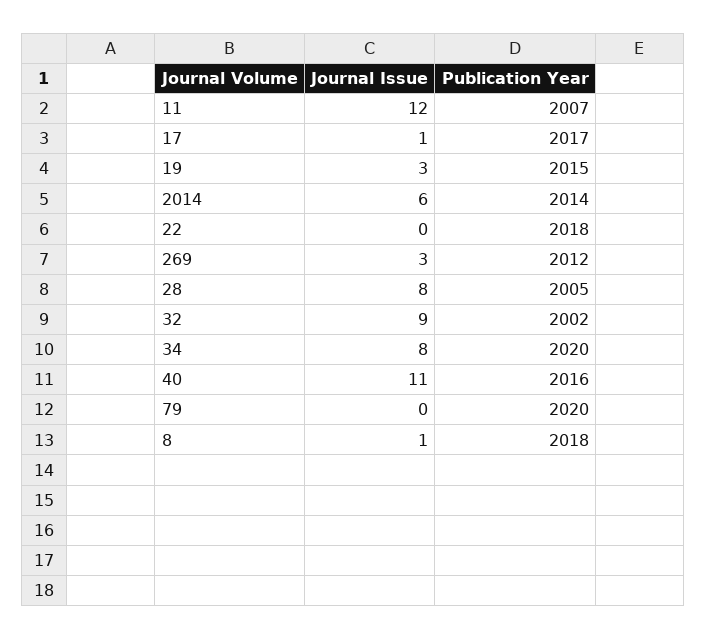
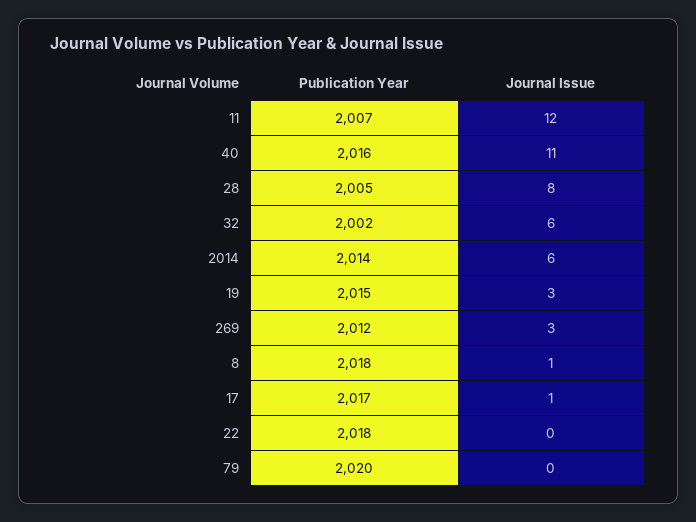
Journal Issue, 32: 9 -> 6
Journal Issue, 34: 8 -> none
Publication Year, 34: 2020 -> none

